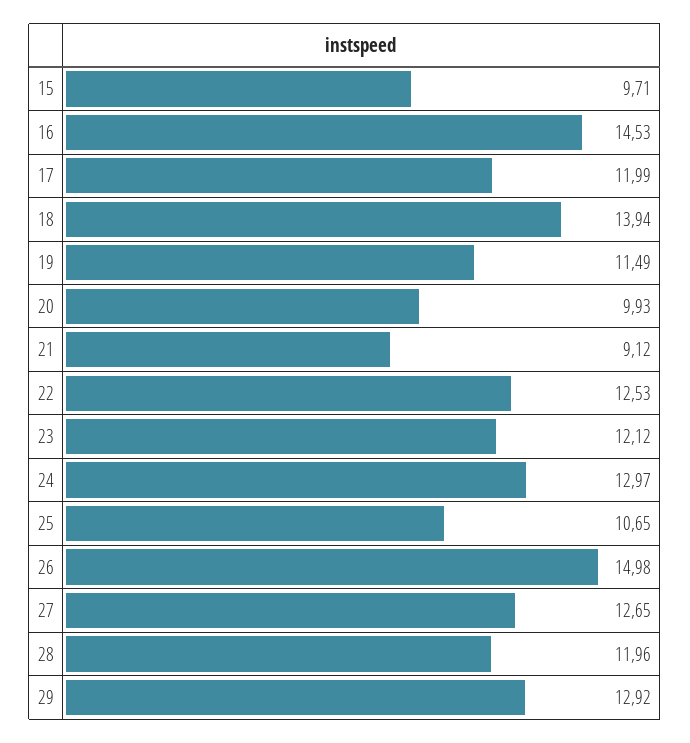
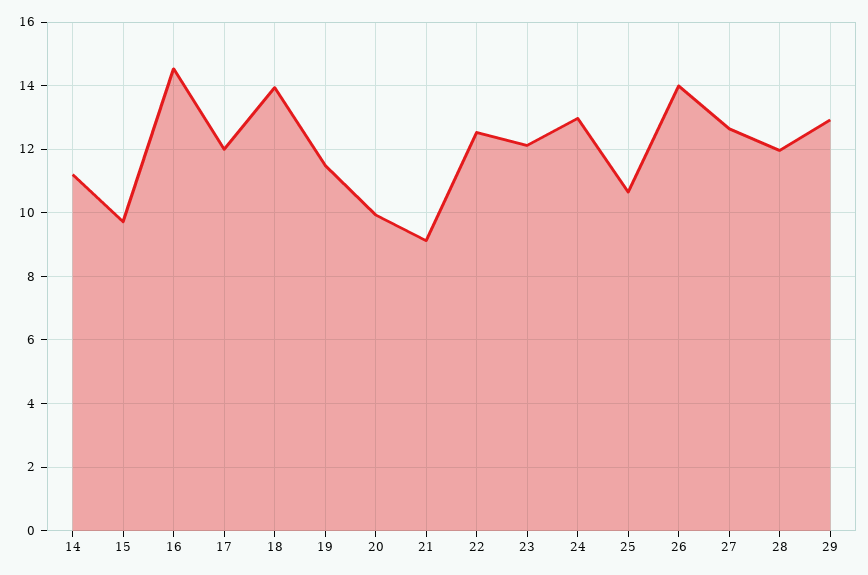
26: 14.98 -> 14
14: none -> 11.2

